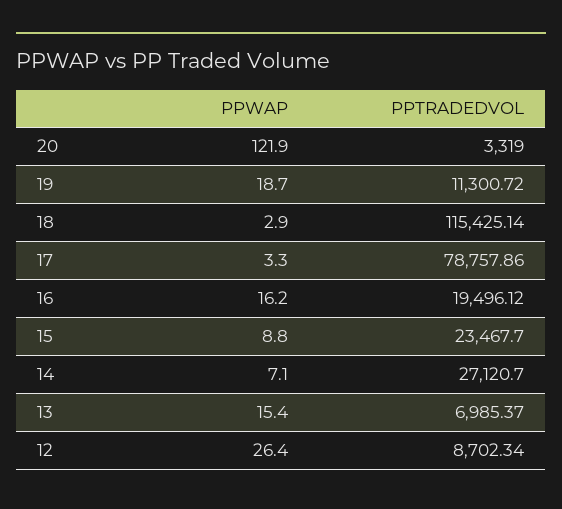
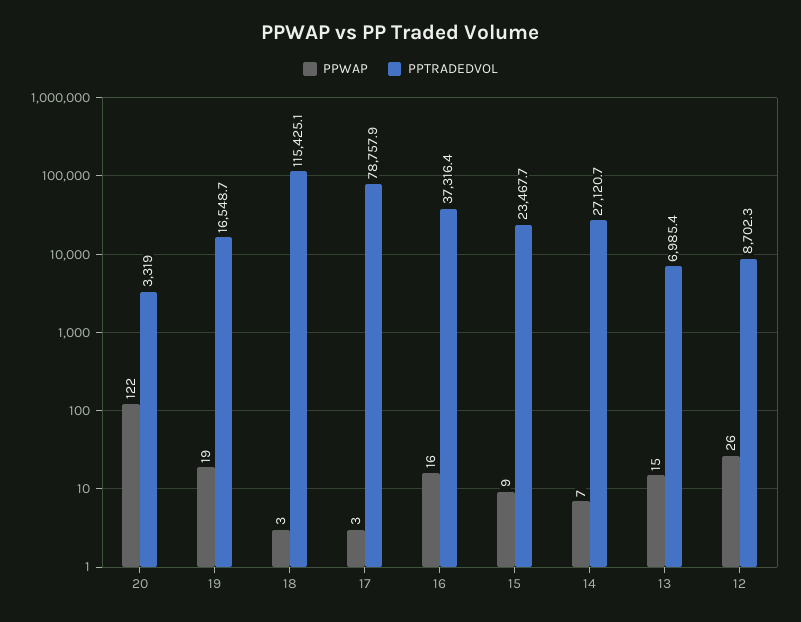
PPTRADEDVOL, 19: 11300.72 -> 16548.7
PPTRADEDVOL, 16: 19496.12 -> 37316.4

